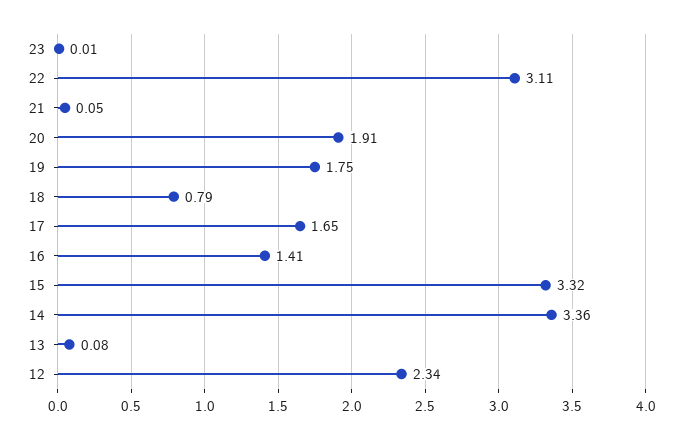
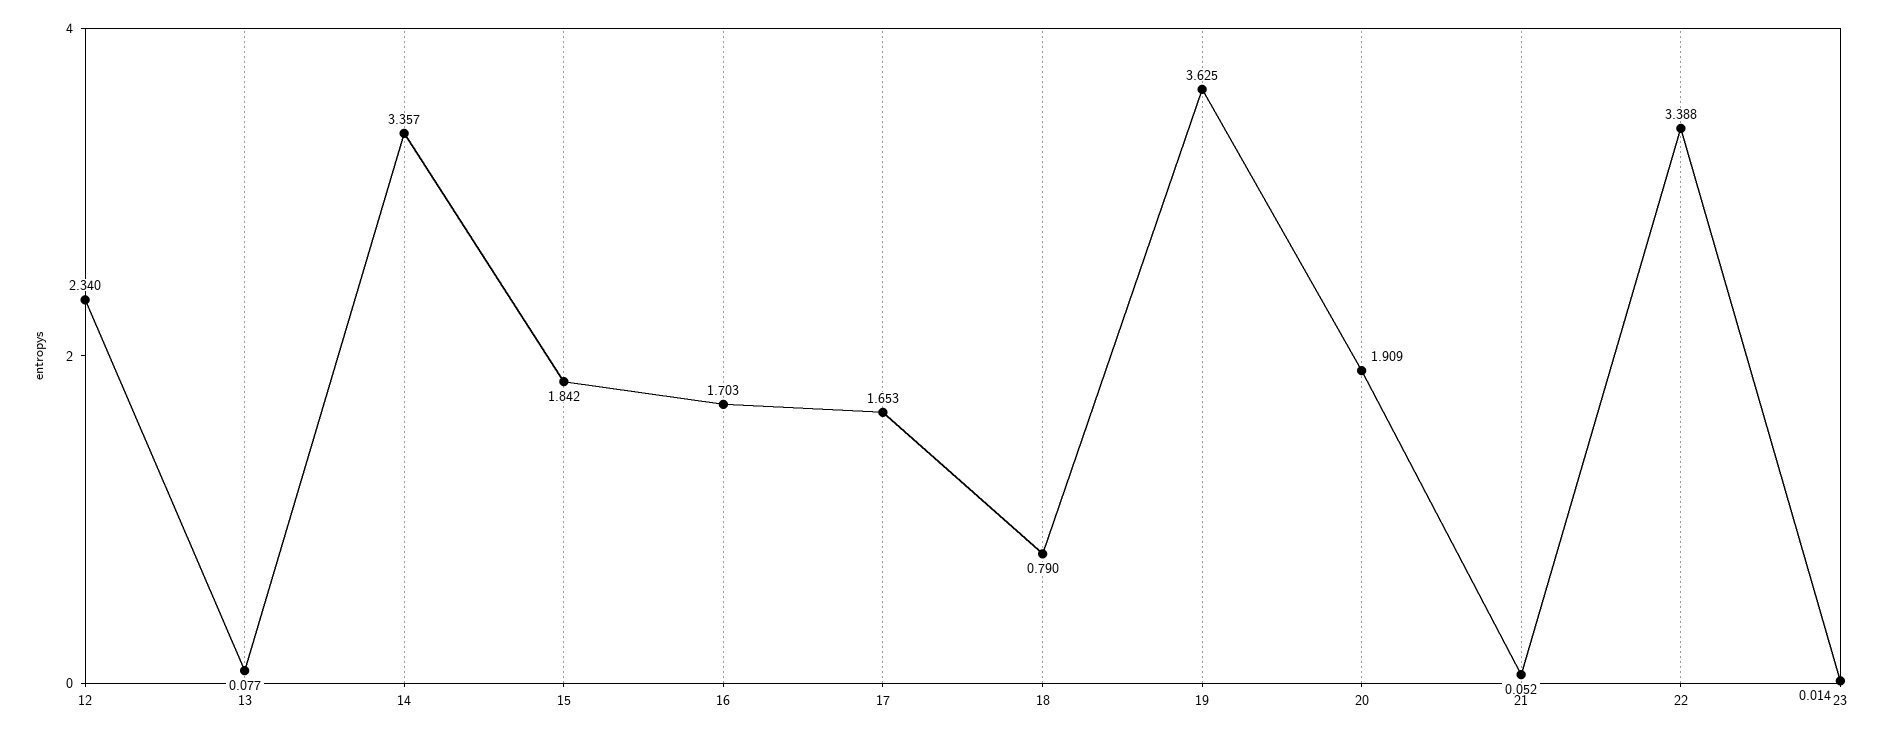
22: 3.11 -> 3.388
19: 1.75 -> 3.625
16: 1.41 -> 1.703
15: 3.32 -> 1.842

